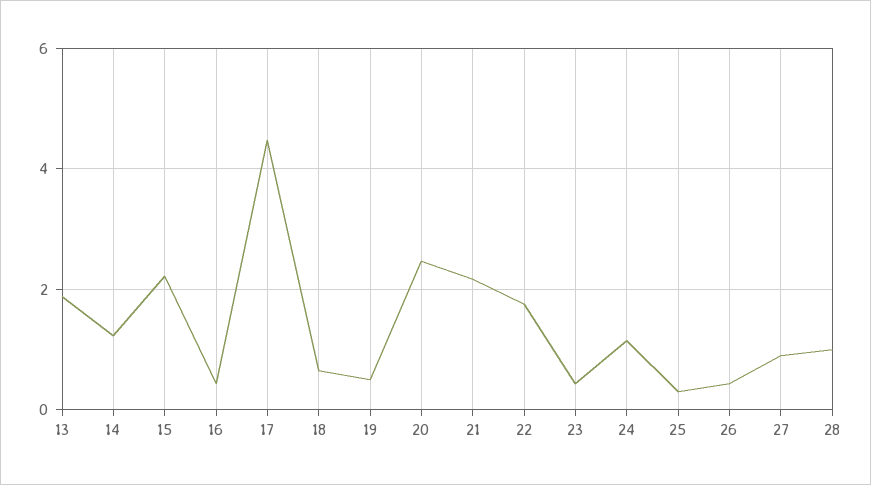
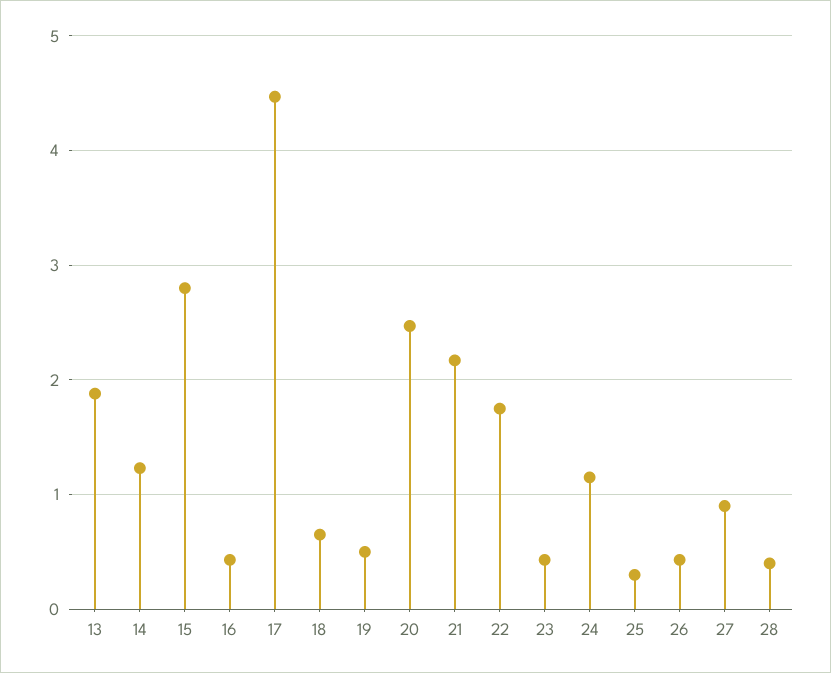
15: 2.2 -> 2.8
28: 1 -> 0.4

